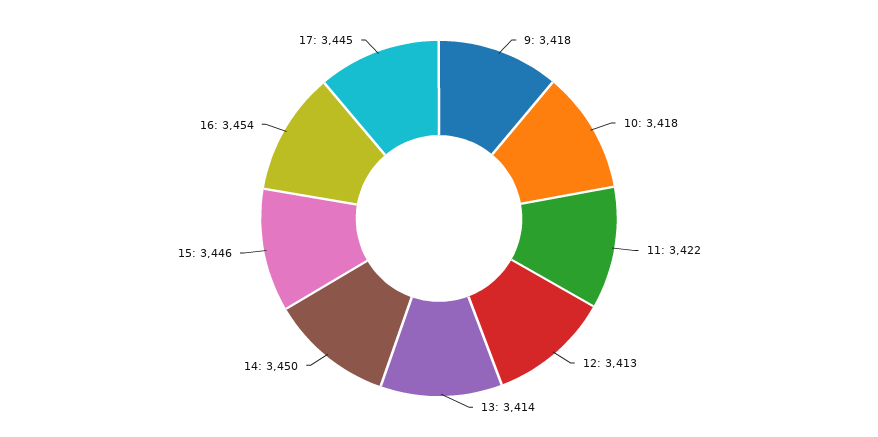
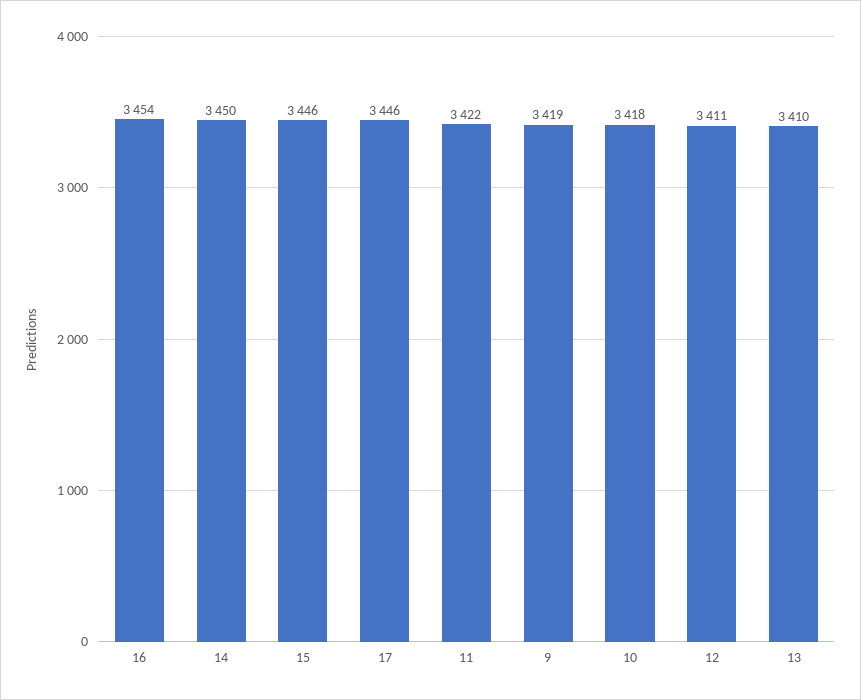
9: 3418 -> 3419
12: 3413 -> 3411
13: 3414 -> 3410
17: 3445 -> 3446

